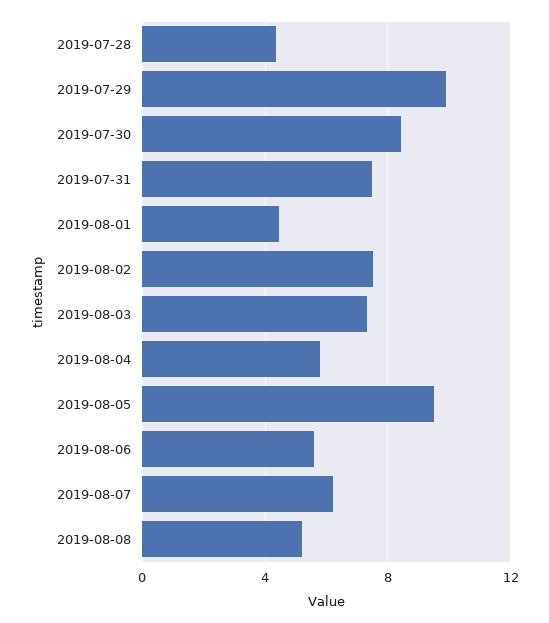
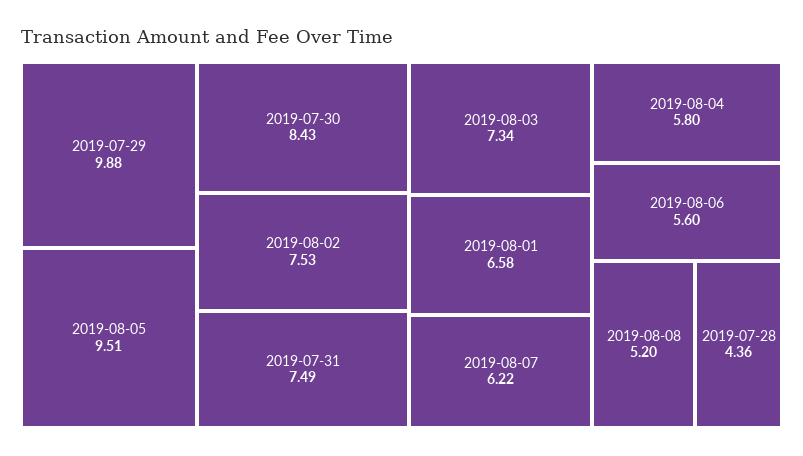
2019-08-01: 4.5 -> 6.58

